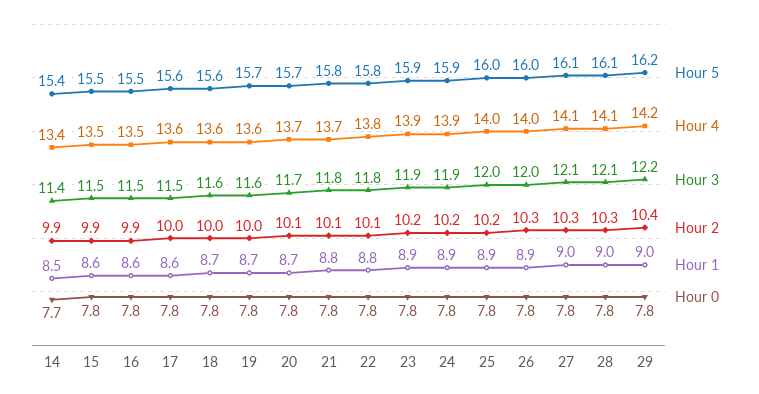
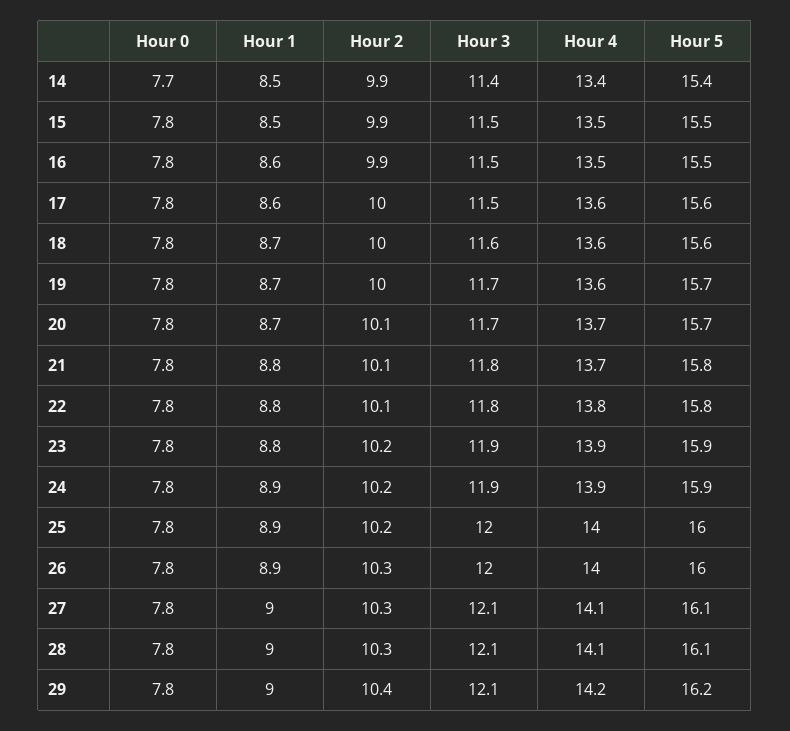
Hour 1, 15: 8.6 -> 8.5
Hour 3, 19: 11.6 -> 11.7
Hour 1, 23: 8.9 -> 8.8
Hour 3, 29: 12.2 -> 12.1

